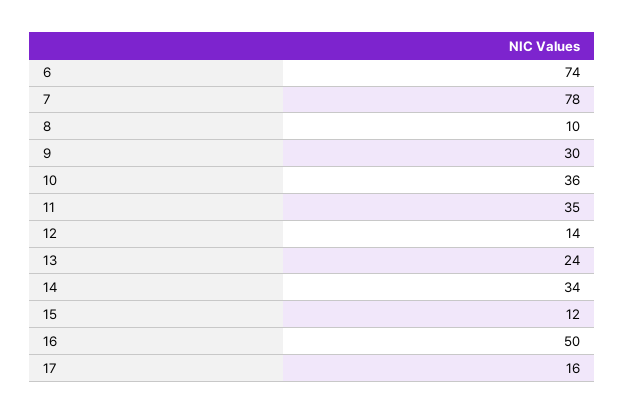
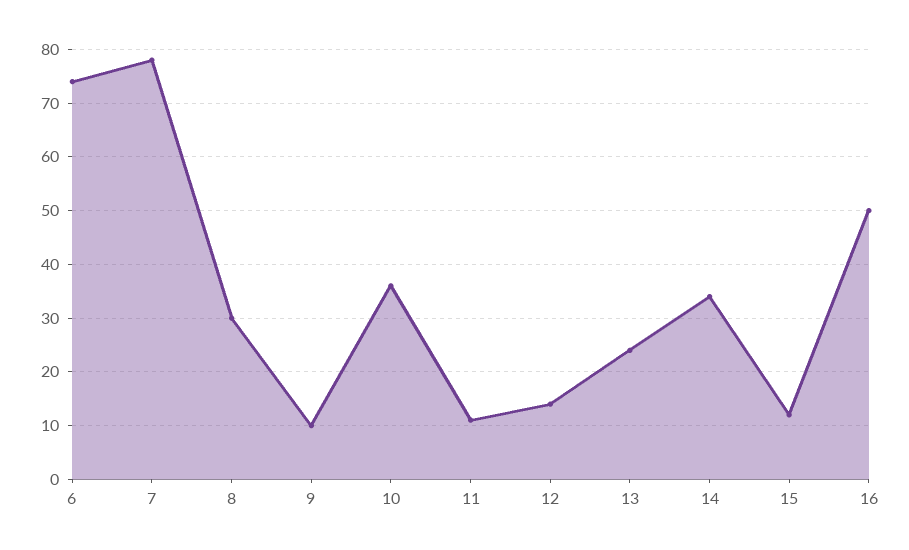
8: 10 -> 30
9: 30 -> 10
11: 35 -> 10
17: 16 -> none

